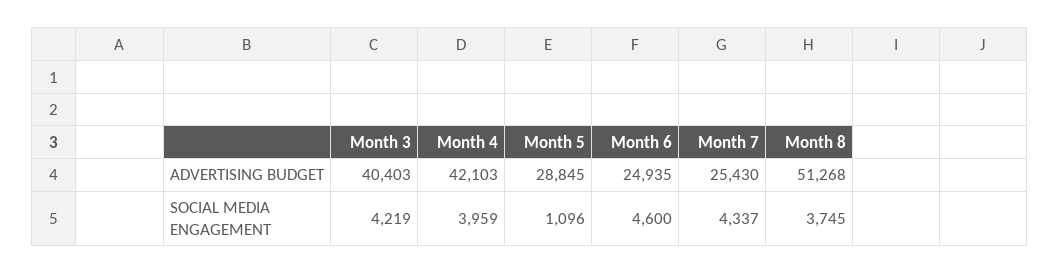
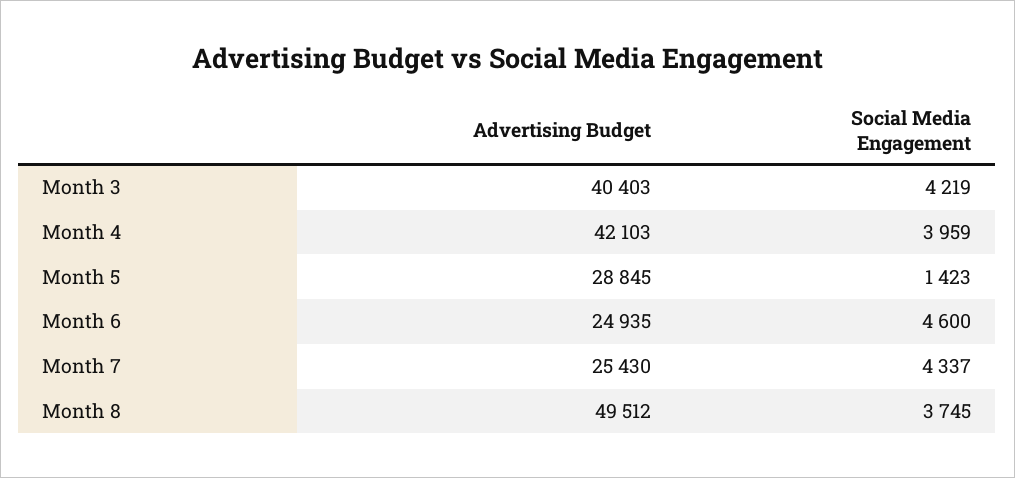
Month 8, ADVERTISING BUDGET: 51268 -> 49512
Month 5, SOCIAL MEDIA ENGAGEMENT: 1096 -> 1423

